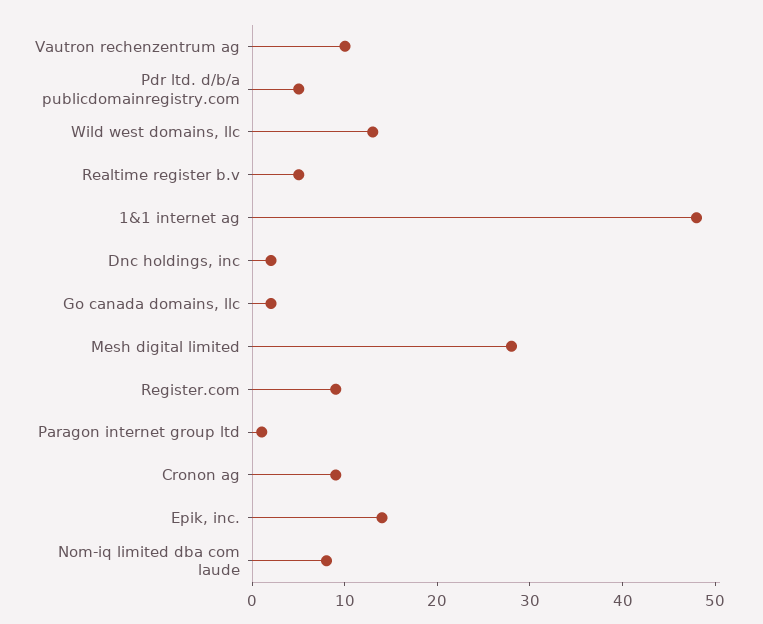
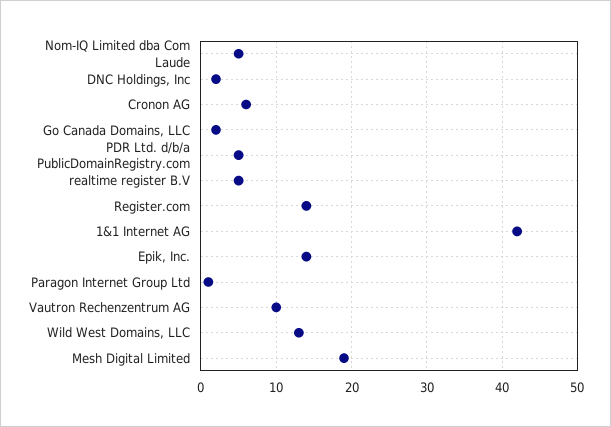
1&1 internet ag: 48 -> 42
Mesh digital limited: 28 -> 19
Register.com: 9 -> 14
Cronon ag: 9 -> 6
Nom-iq limited dba com laude: 8 -> 5

